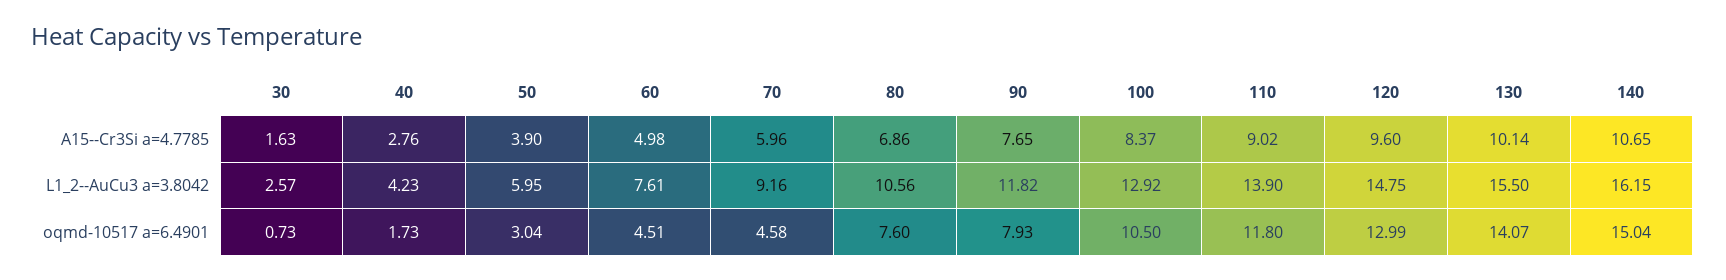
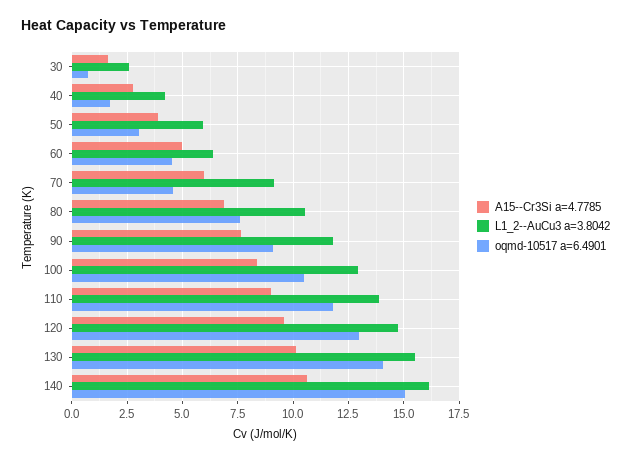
L1_2--AuCu3 a=3.8042, 60: 7.61 -> 6.5
oqmd-10517 a=6.4901, 90: 7.93 -> 9

